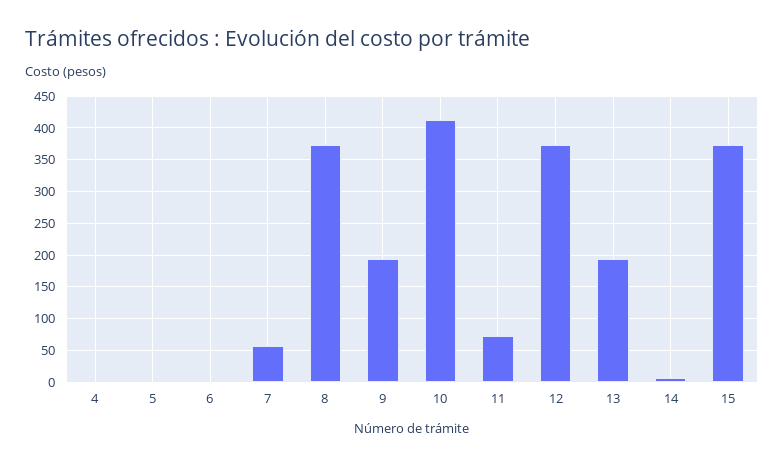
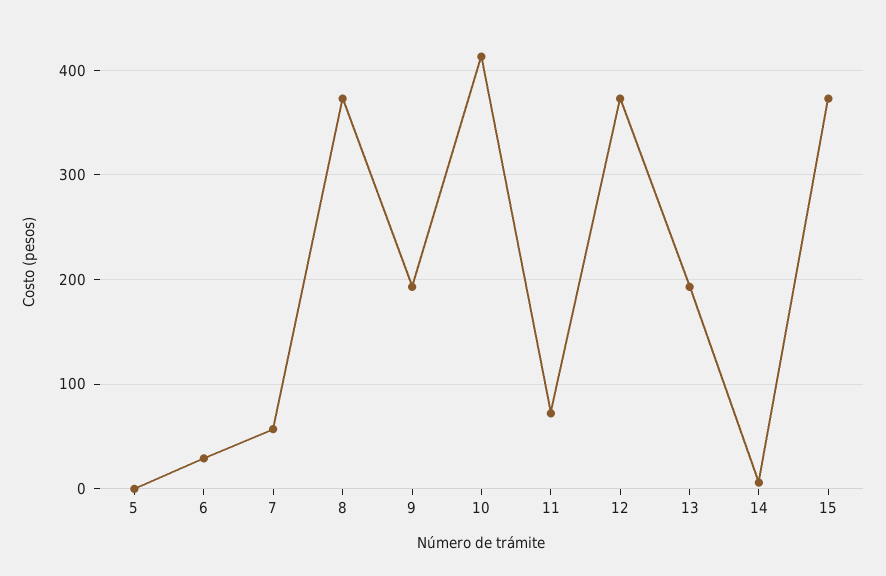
4: 0 -> none
6: 0 -> 30

